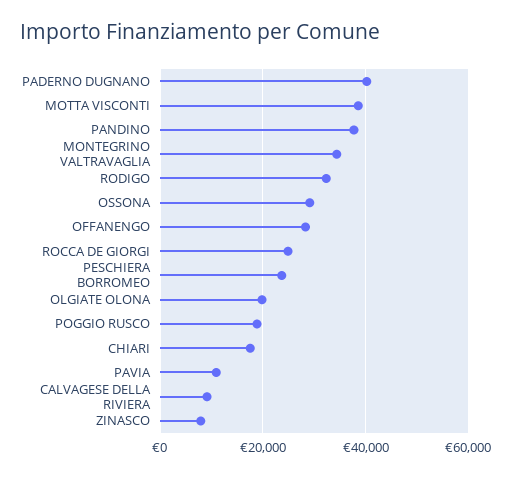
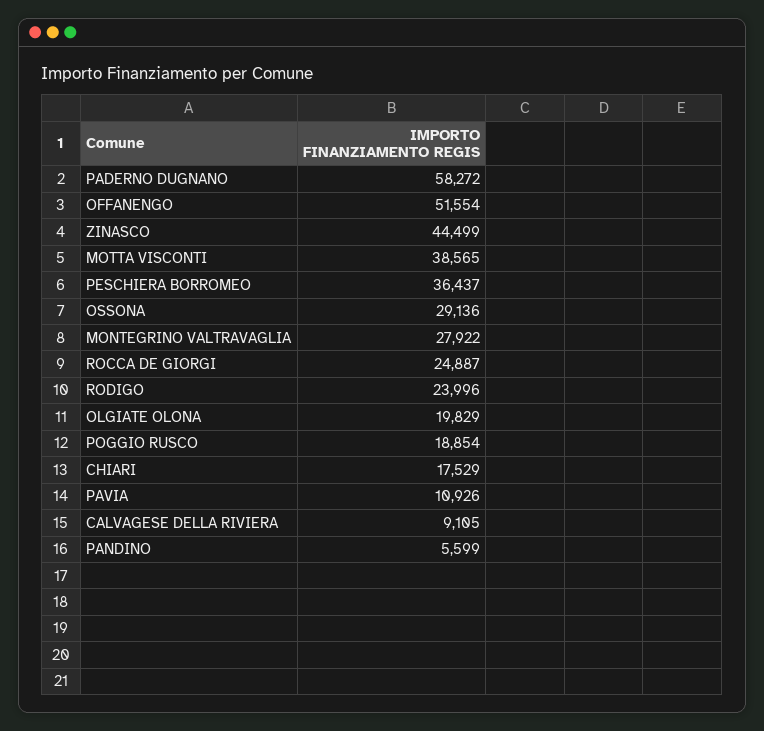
PADERNO DUGNANO: 40000 -> 58272
PANDINO: 38000 -> 5599
MONTEGRINO VALTRAVAGLIA: 34000 -> 27922
RODIGO: 32000 -> 23996
OFFANENGO: 28000 -> 51554
PESCHIERA BORROMEO: 24000 -> 36437
ZINASCO: 8000 -> 44499

